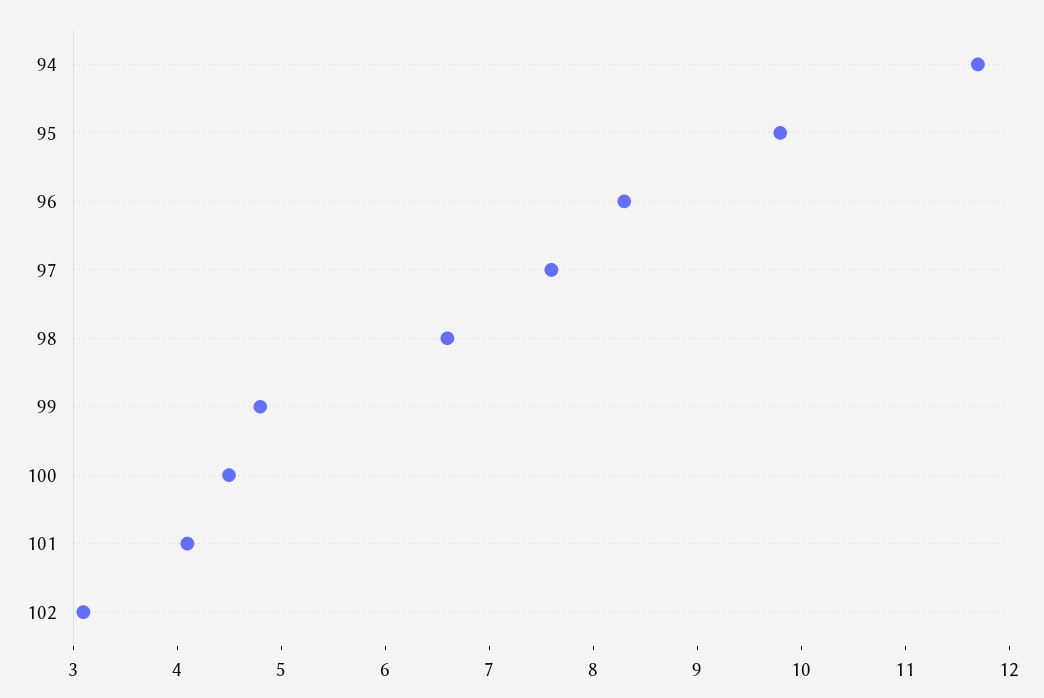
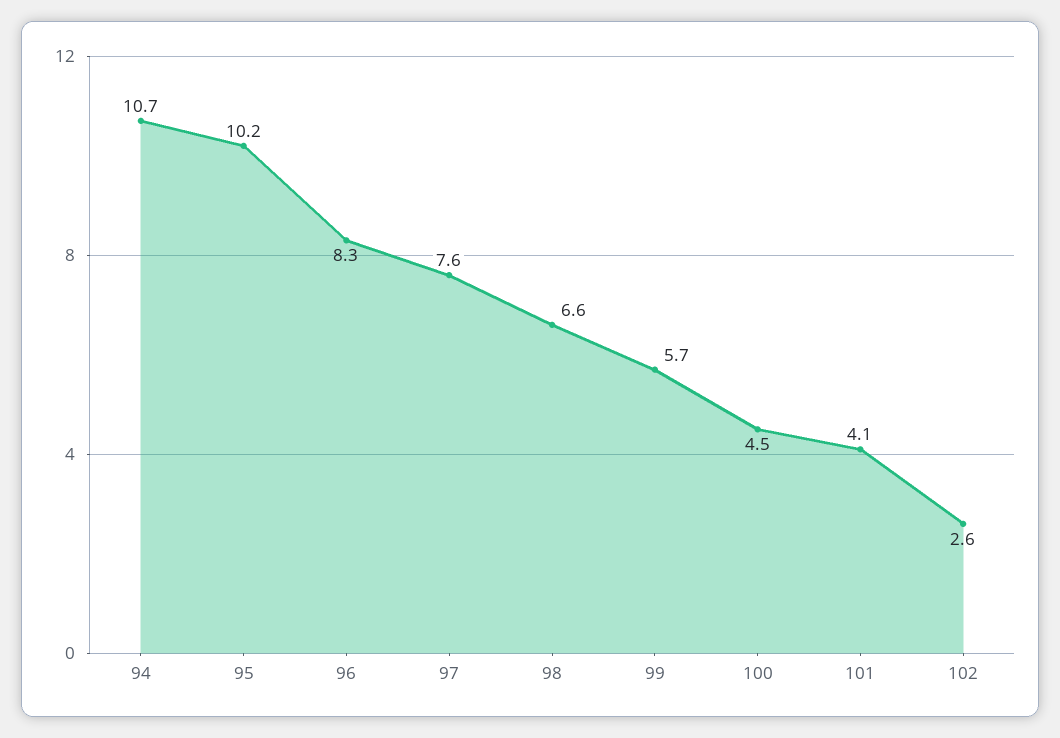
94: 11.7 -> 10.7
95: 9.8 -> 10.2
99: 4.8 -> 5.7
102: 3.1 -> 2.6

